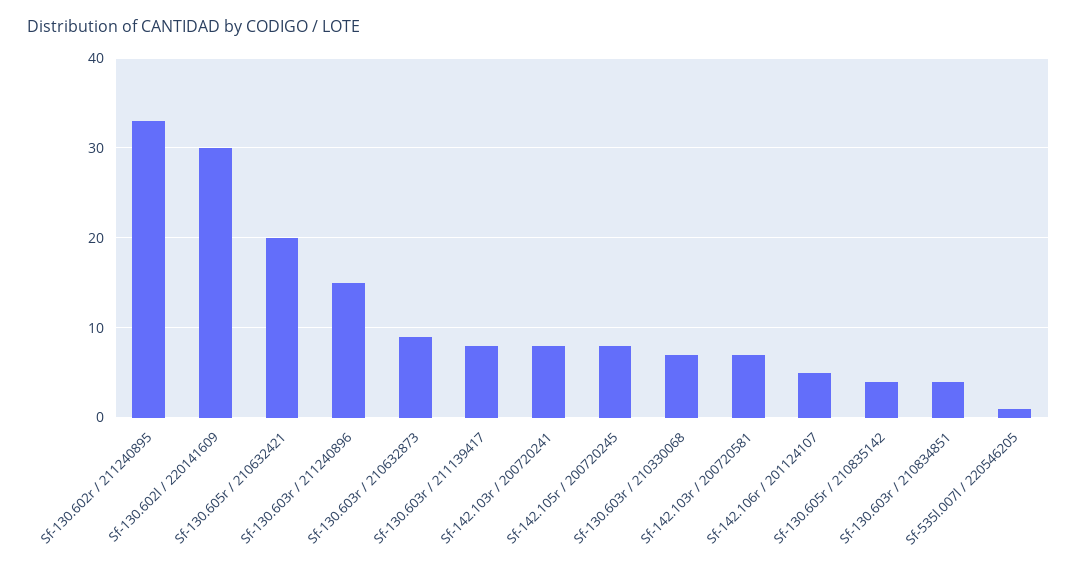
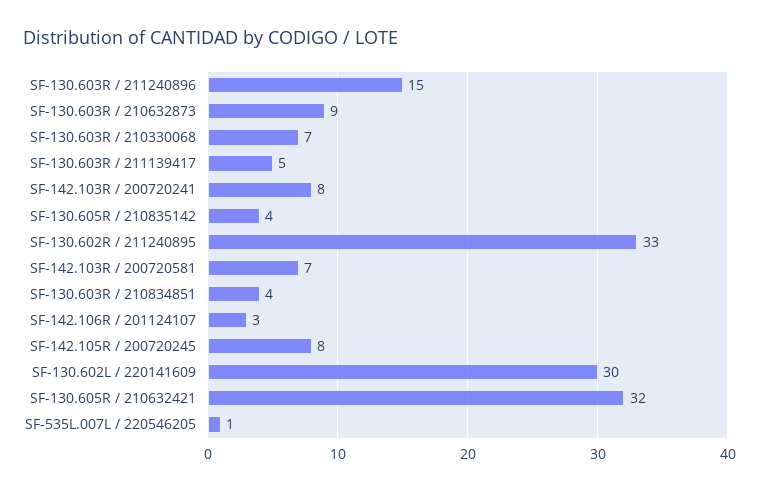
Sf-130.605r / 210632421: 20 -> 32
Sf-130.603r / 211139417: 8 -> 5
Sf-142.106r / 201124107: 5 -> 3

